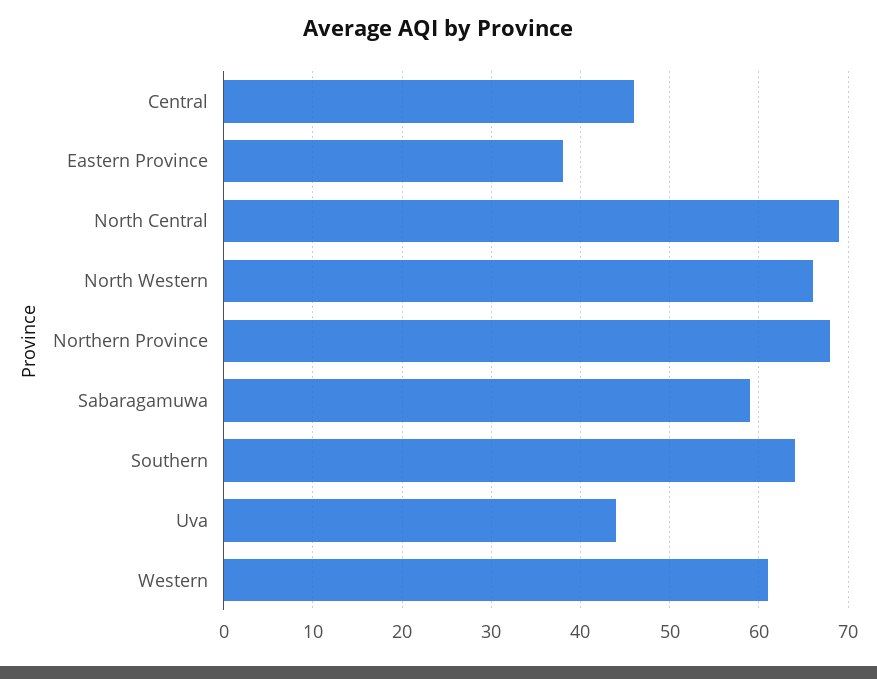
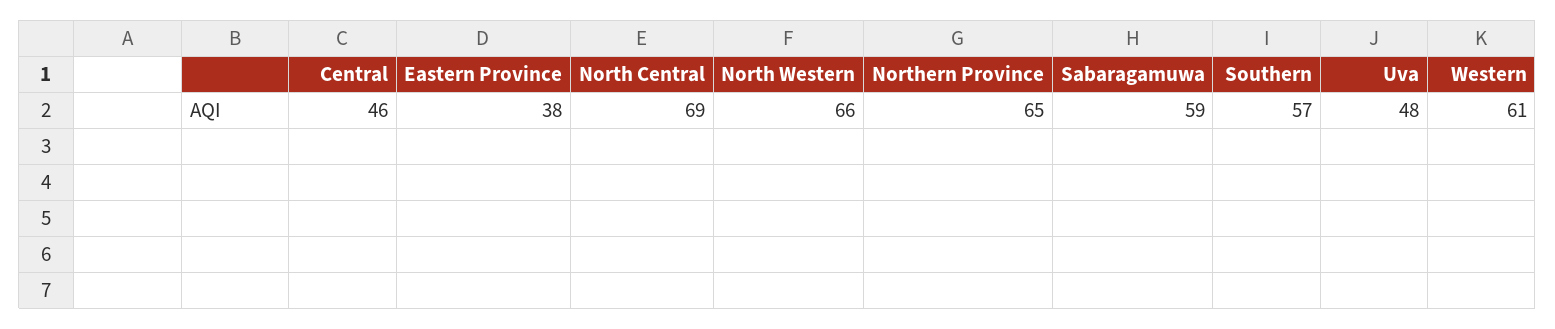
Northern Province: 68 -> 65
Southern: 64 -> 57
Uva: 44 -> 48

